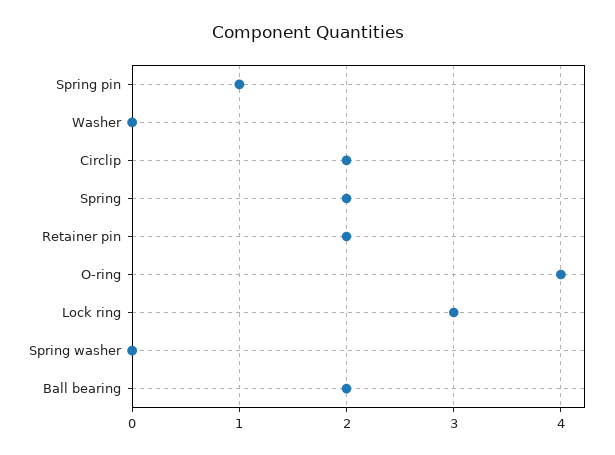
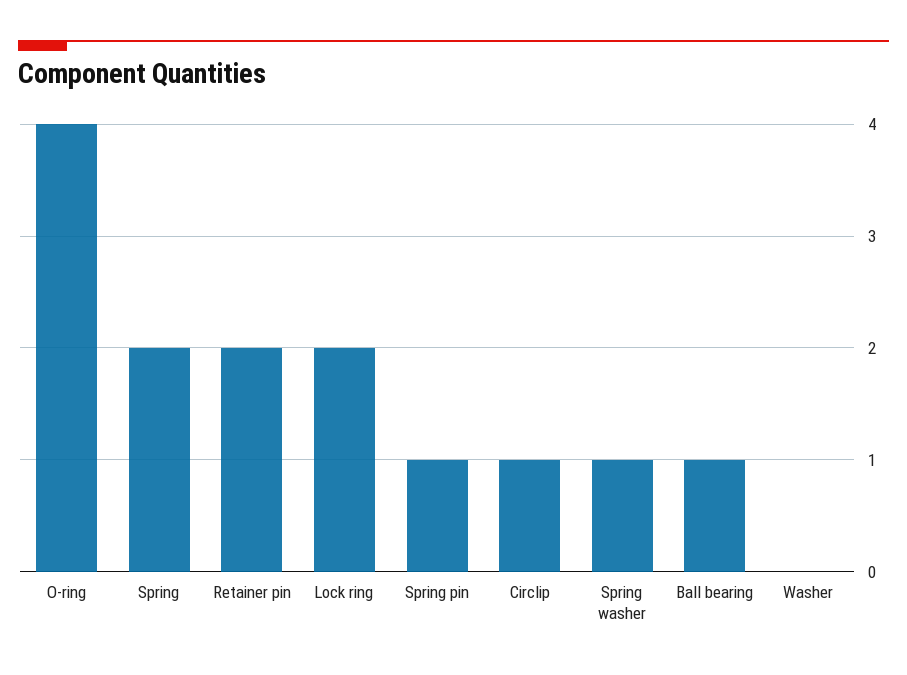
Circlip: 2 -> 1
Lock ring: 3 -> 2
Spring washer: 0 -> 1
Ball bearing: 2 -> 1

